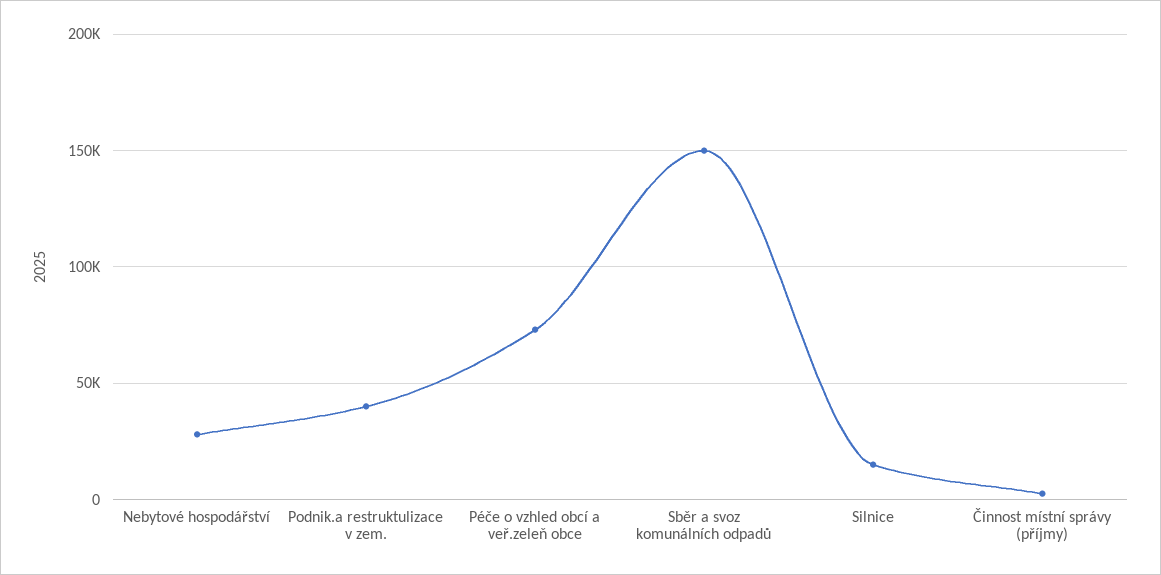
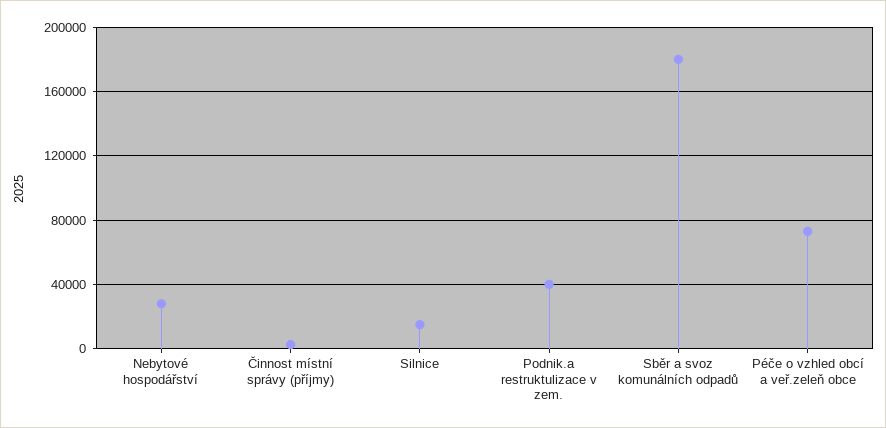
Sběr a svoz komunálních odpadů: 150000 -> 180000

